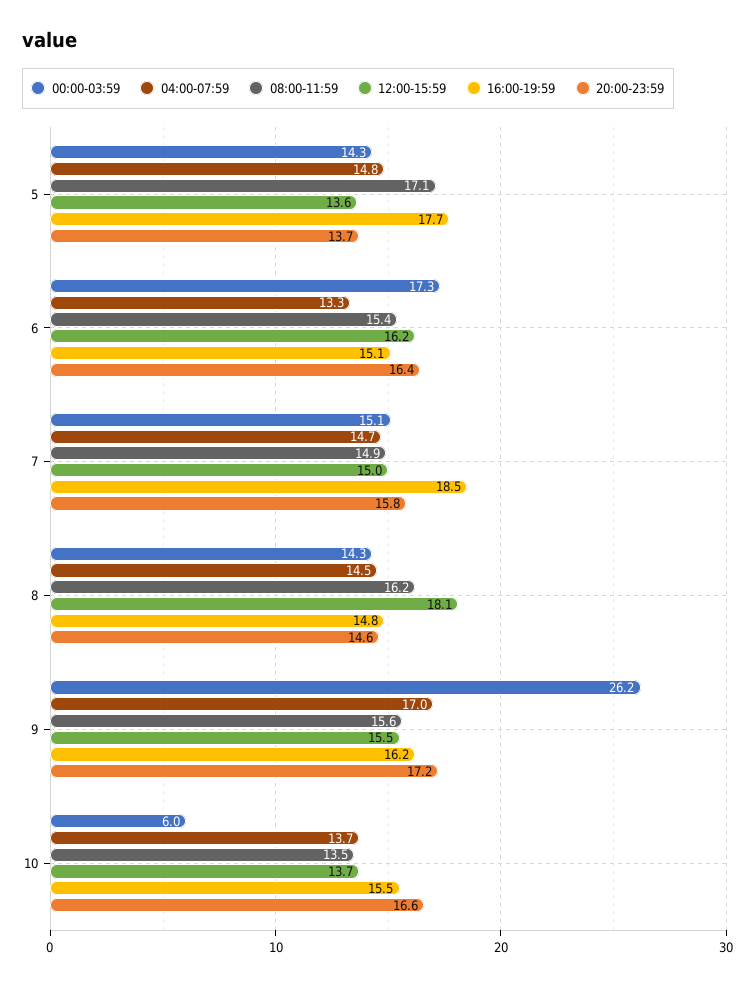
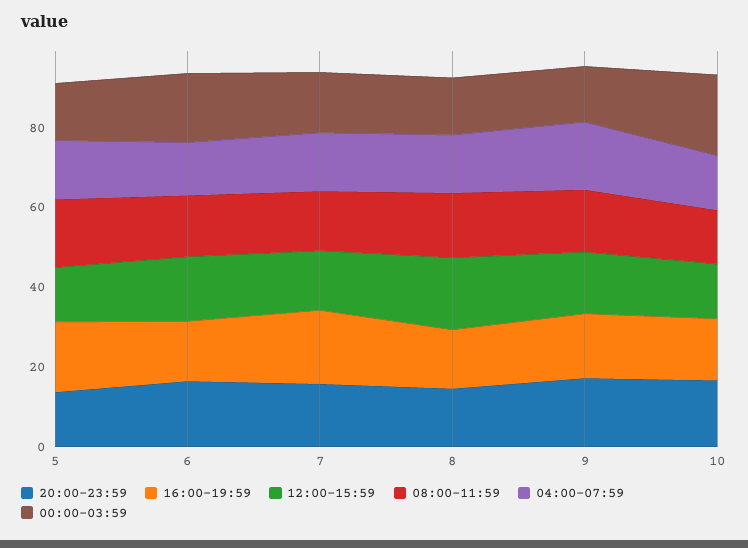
00:00-03:59, 9: 26.2 -> 15
00:00-03:59, 10: 6 -> 20

